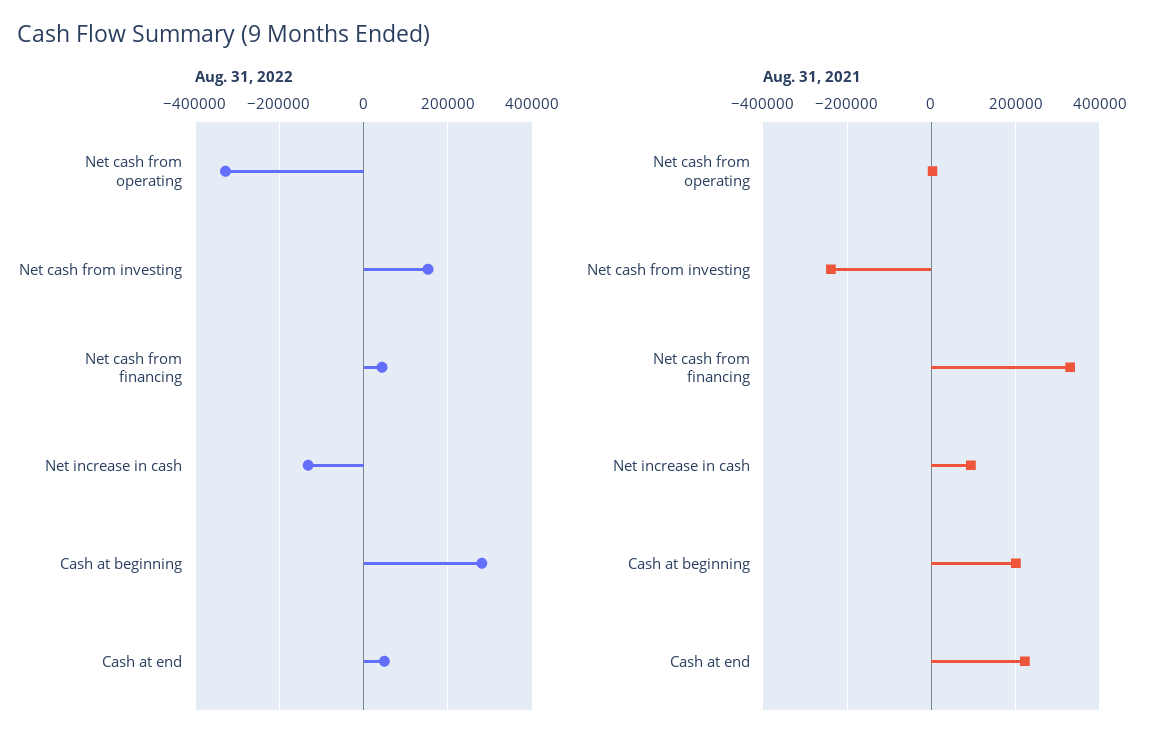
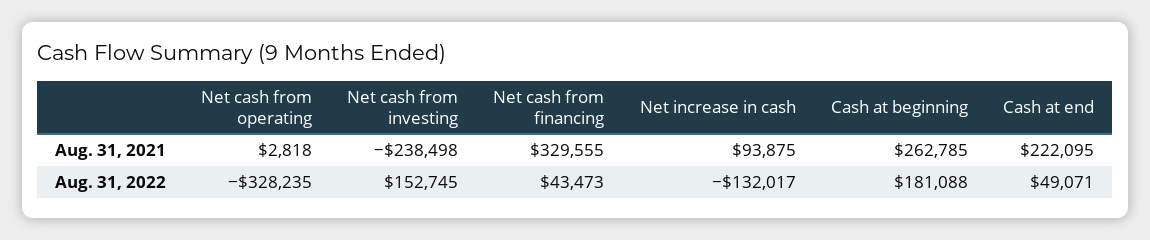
Aug. 31, 2022, Cash at beginning: 280000 -> 181088
Aug. 31, 2021, Cash at beginning: 200000 -> 262785

